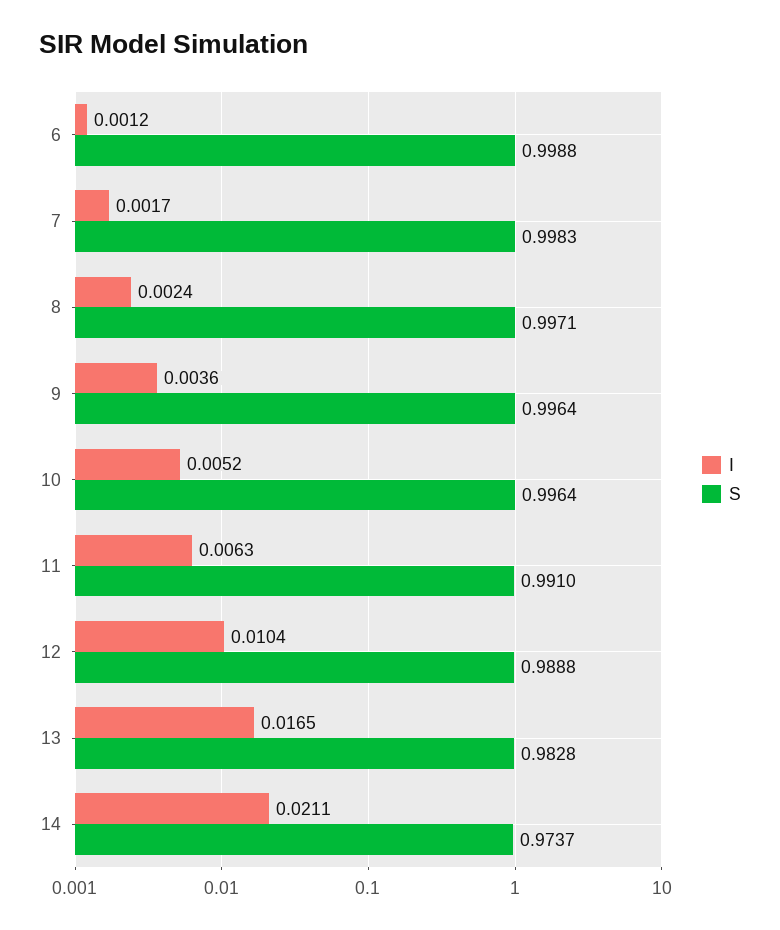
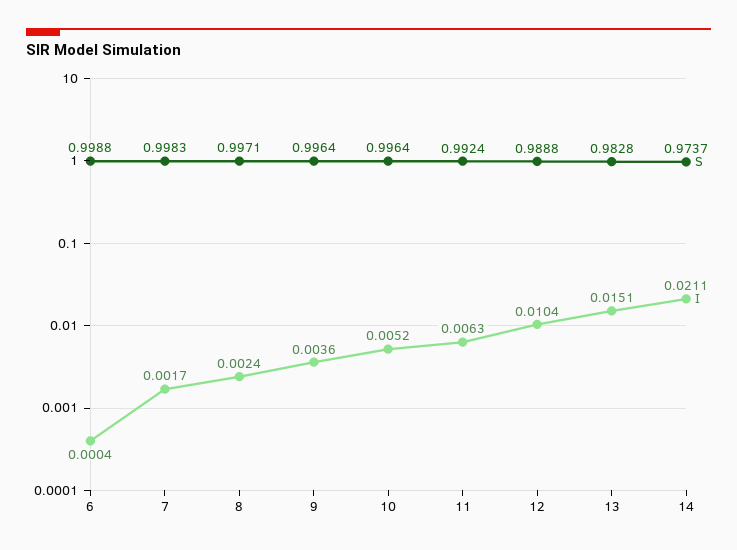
I, 6: 0.0012 -> 0.0004
S, 11: 0.991 -> 0.9924
I, 13: 0.0165 -> 0.0151

